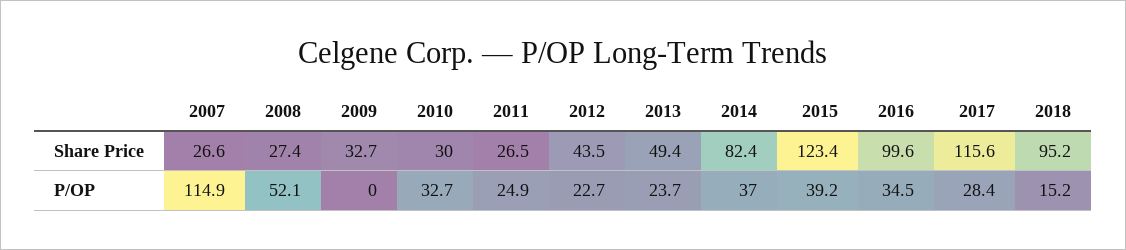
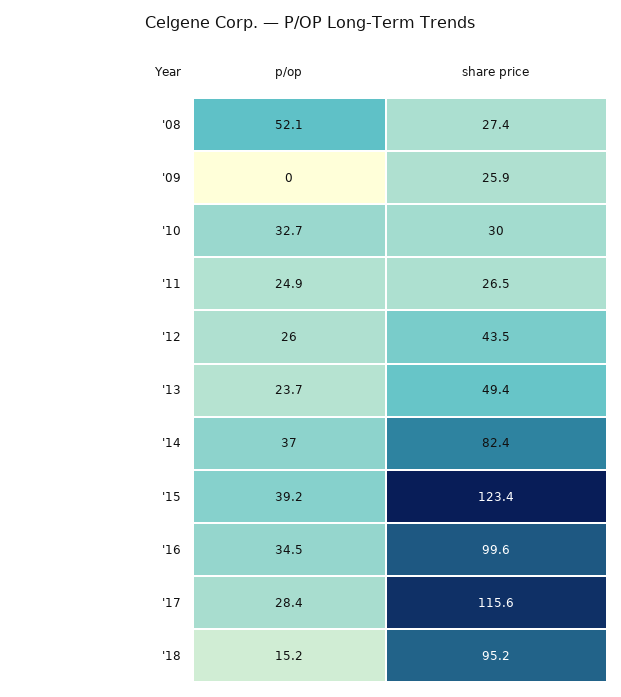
2007, Share Price: 26.6 -> none
2009, Share Price: 32.7 -> 25.9
2007, P/OP: 114.9 -> none
2012, P/OP: 22.7 -> 26

